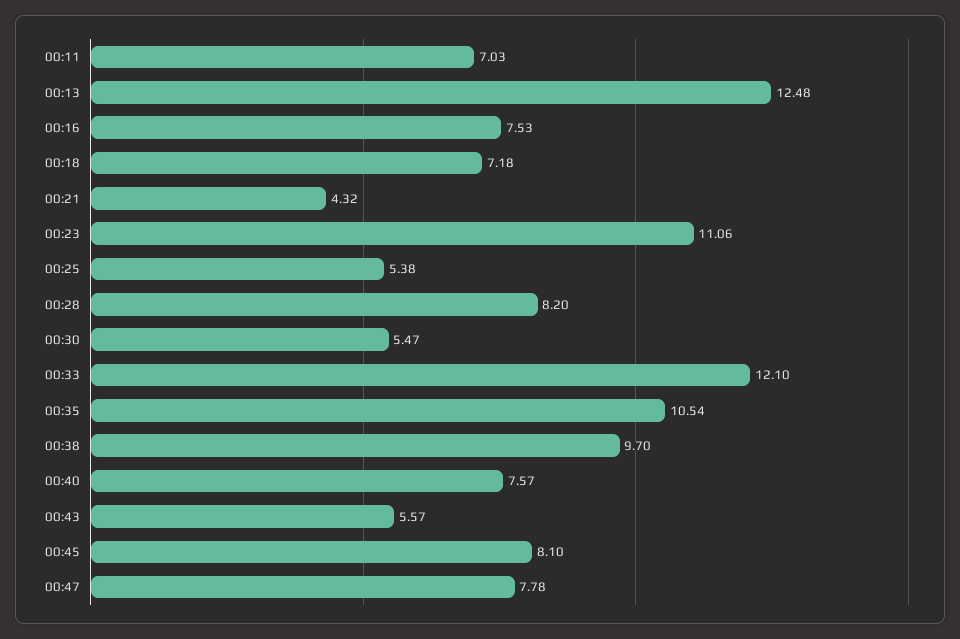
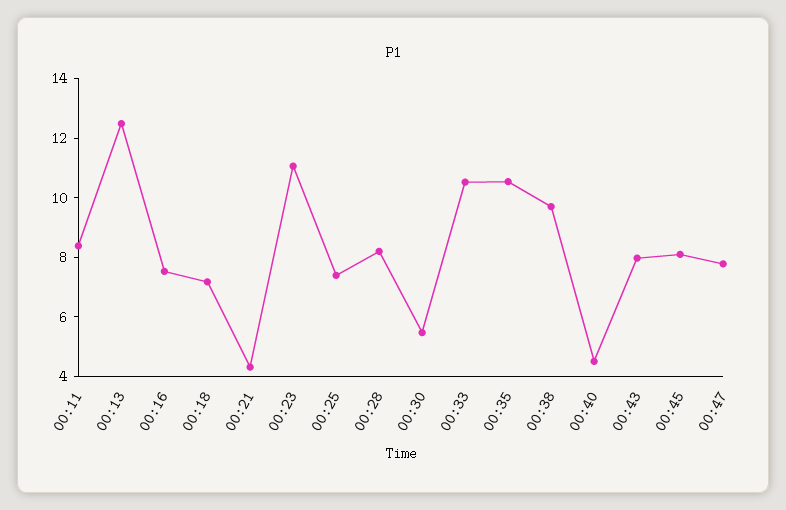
00:11: 7.03 -> 8.5
00:25: 5.38 -> 7.5
00:33: 12.1 -> 10.5
00:40: 7.57 -> 4.5
00:43: 5.57 -> 8

